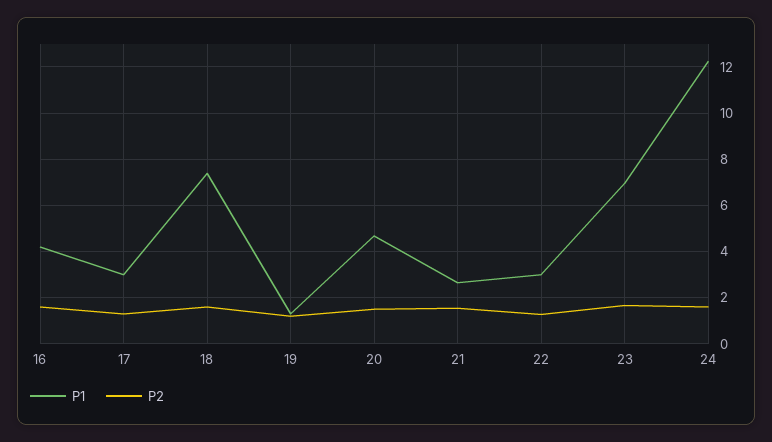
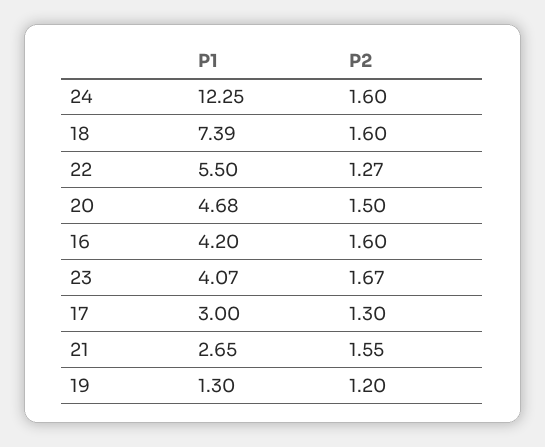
P1, 22: 3 -> 5.5
P1, 23: 7 -> 4.07

